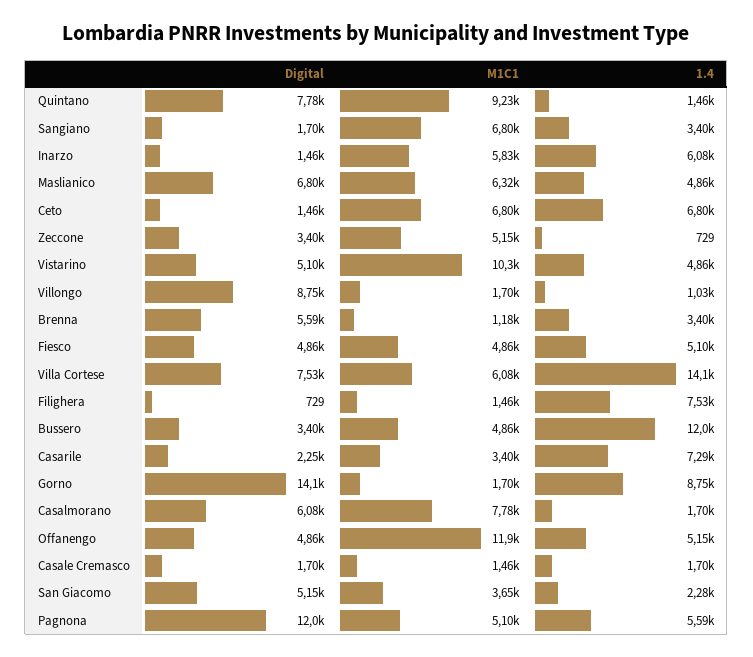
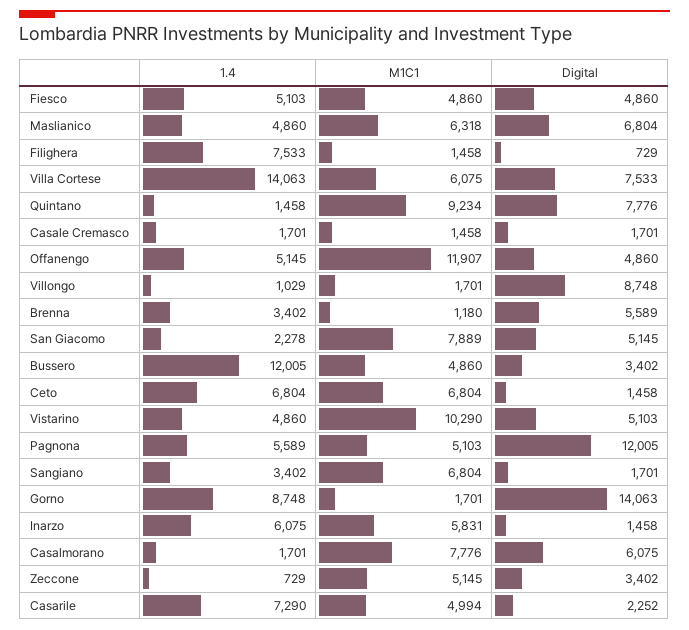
M1C1, Casarile: 3400 -> 4994
M1C1, San Giacomo: 3650 -> 7889

